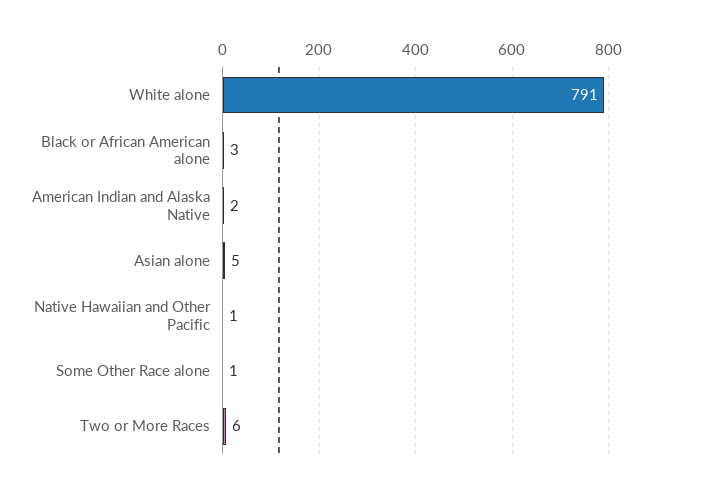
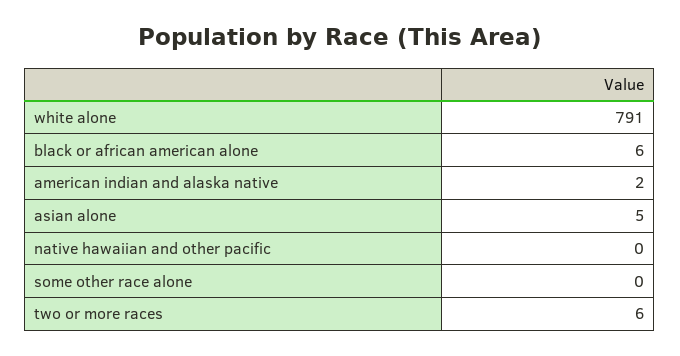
Black or African American alone: 3 -> 6
Native Hawaiian and Other Pacific: 1 -> 0
Some Other Race alone: 1 -> 0

